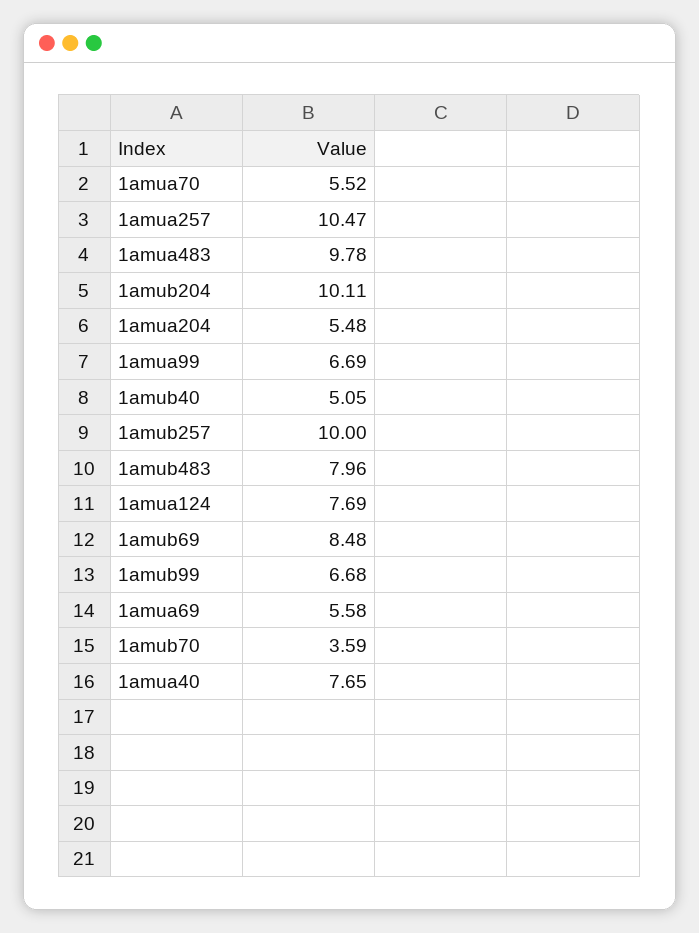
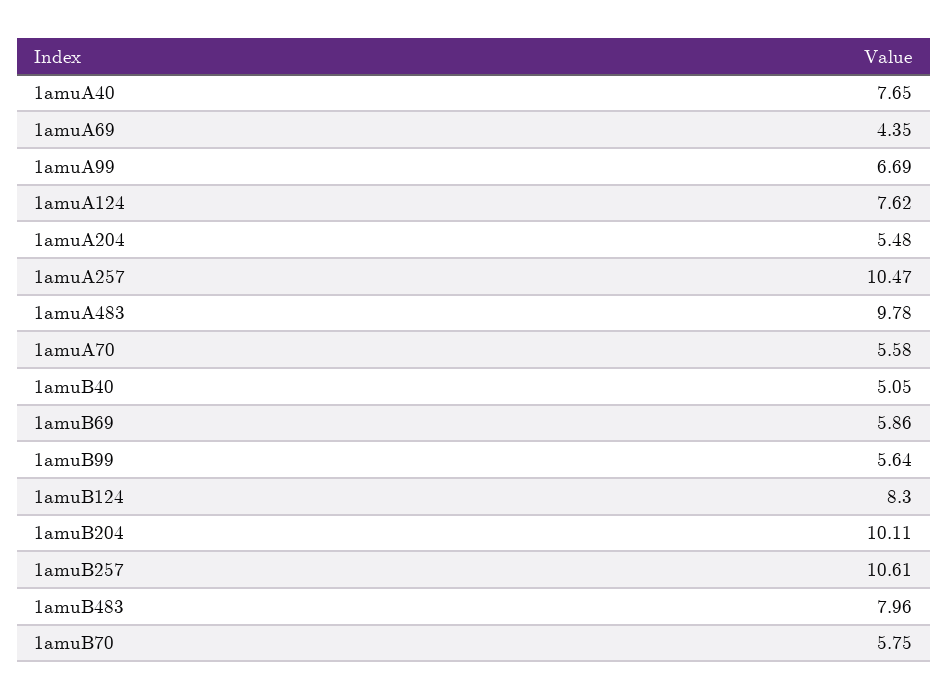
1amua70: 5.52 -> 5.58
1amub257: 10 -> 10.61
1amua124: 7.69 -> 7.62
1amub69: 8.48 -> 5.86
1amub99: 6.68 -> 5.64
1amua69: 5.58 -> 4.35
1amub70: 3.59 -> 5.75
1amuB124: none -> 8.3

